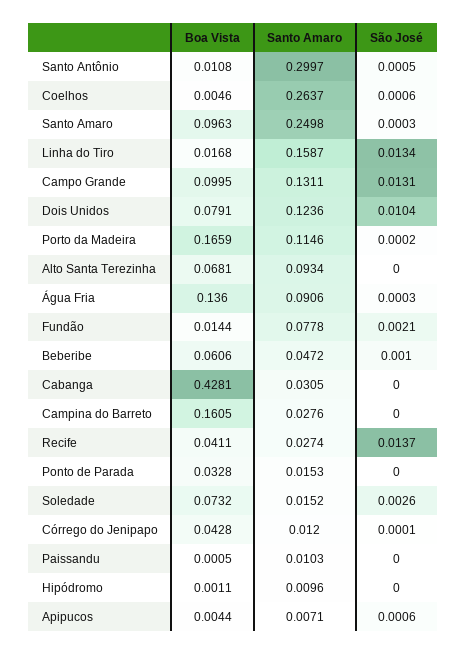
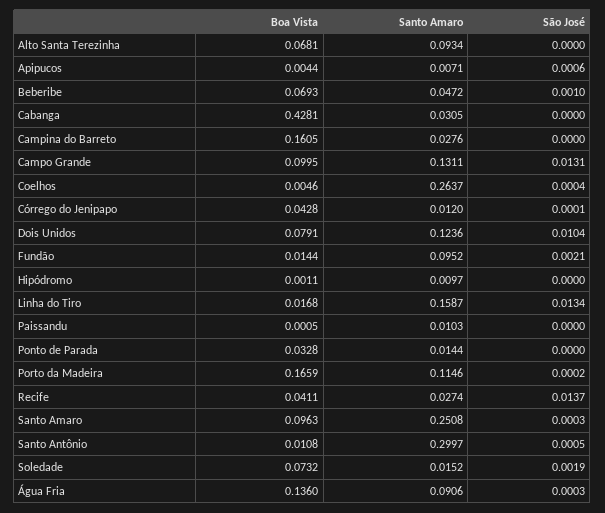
São José, Coelhos: 0.0006 -> 0.0004
Santo Amaro, Santo Amaro: 0.2498 -> 0.2508
Santo Amaro, Fundão: 0.0778 -> 0.0952
Boa Vista, Beberibe: 0.0606 -> 0.0693
Santo Amaro, Ponto de Parada: 0.0153 -> 0.0144
São José, Soledade: 0.0026 -> 0.0019
Santo Amaro, Hipódromo: 0.0096 -> 0.0097

